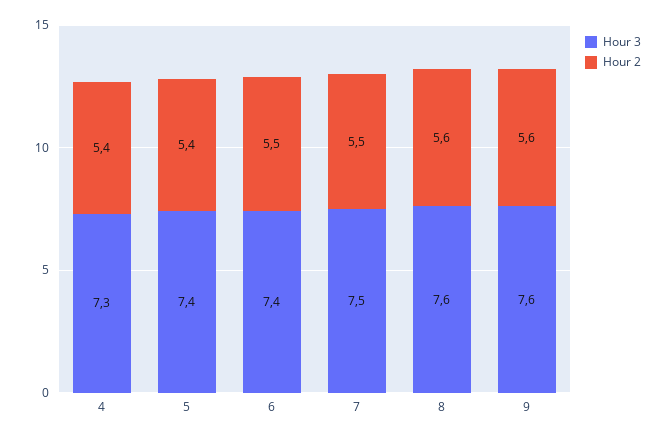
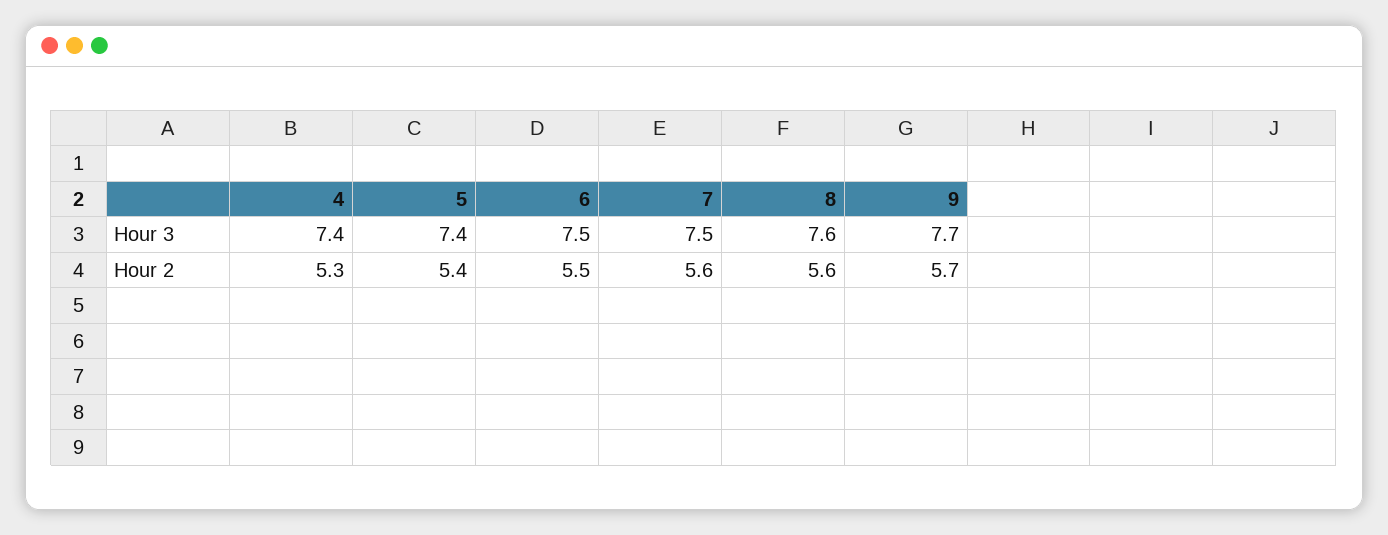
Hour 3, 4: 7.3 -> 7.4
Hour 2, 4: 5.4 -> 5.3
Hour 3, 6: 7.4 -> 7.5
Hour 2, 7: 5.5 -> 5.6
Hour 3, 9: 7.6 -> 7.7
Hour 2, 9: 5.6 -> 5.7

